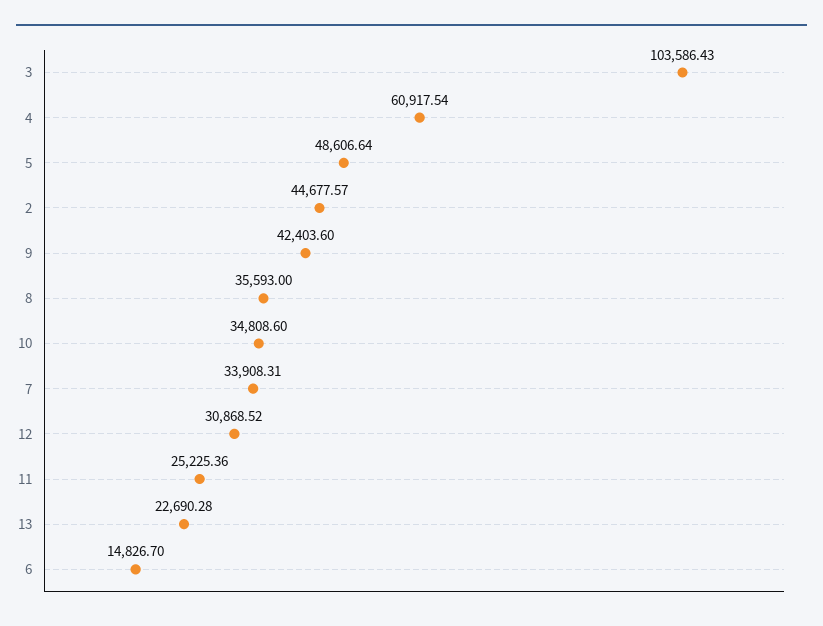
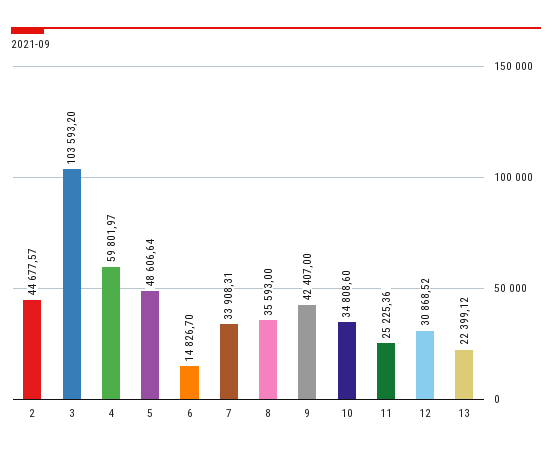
3: 103586.43 -> 103593.2
4: 60917.54 -> 59801.97
9: 42403.6 -> 42407
13: 22690.28 -> 22399.12

